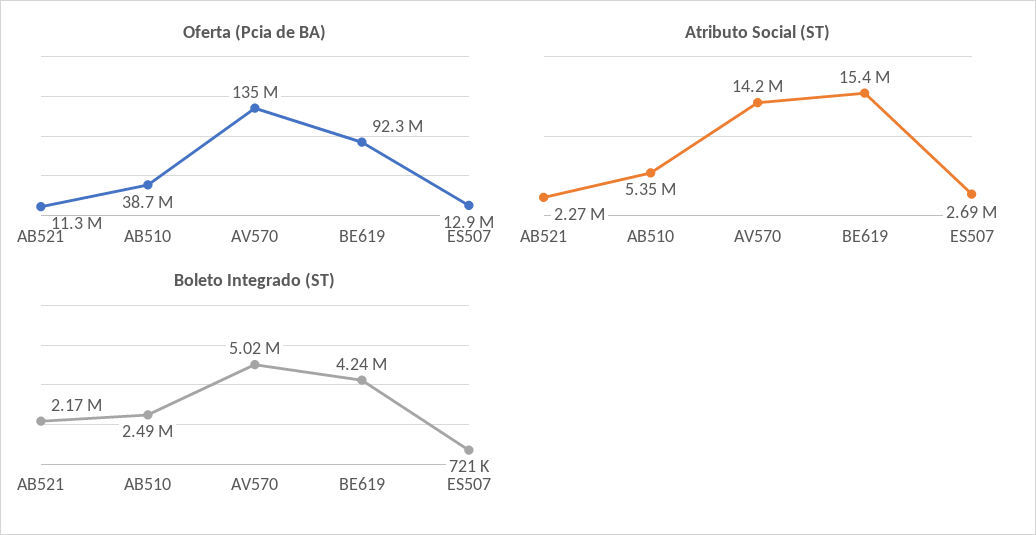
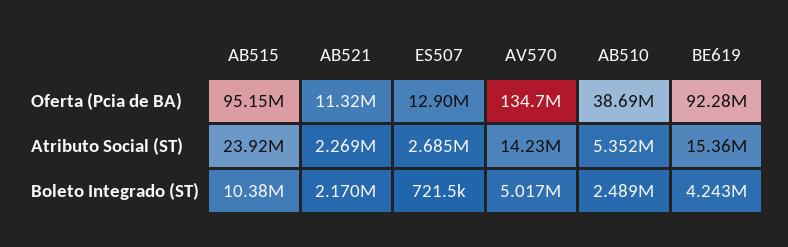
Oferta (Pcia de BA), AB515: none -> 95150000
Atributo Social (ST), AB515: none -> 23920000
Boleto Integrado (ST), AB515: none -> 10380000

